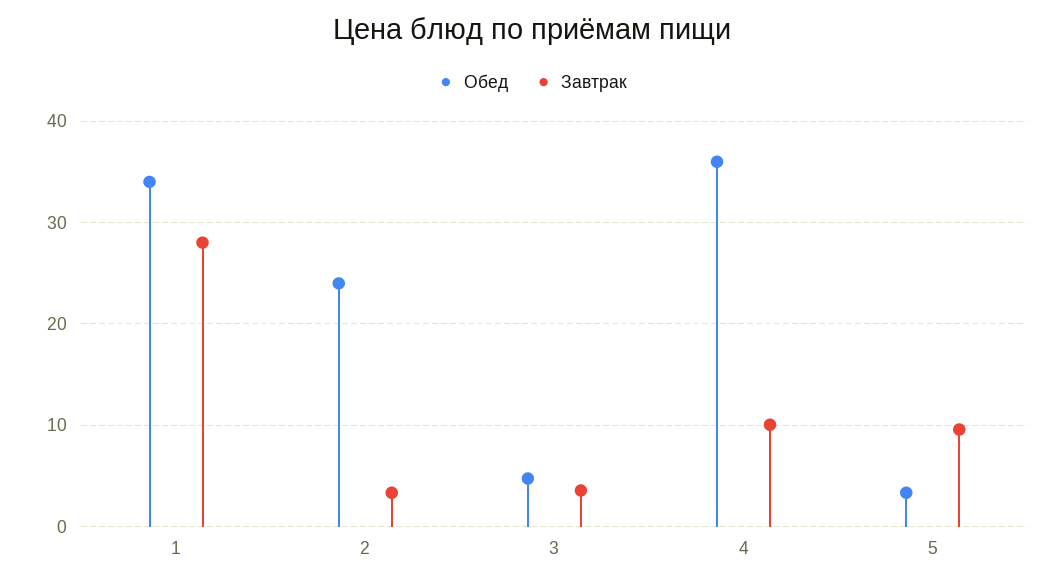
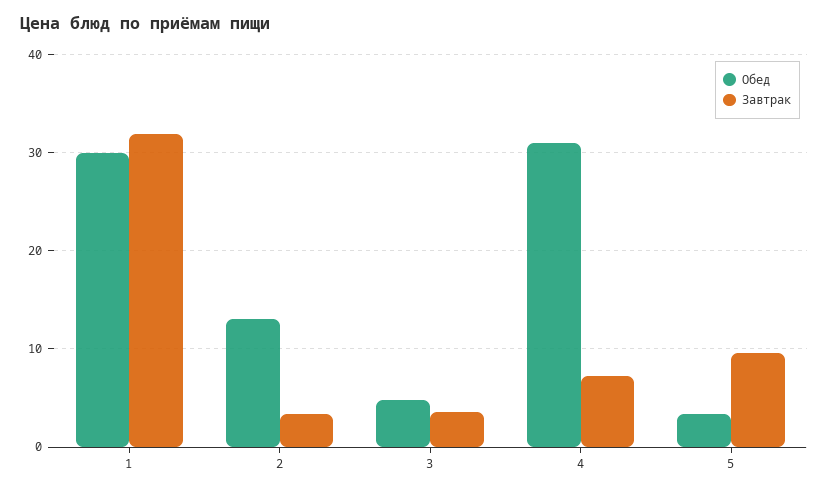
Обед, 1: 34 -> 30
Завтрак, 1: 28 -> 32
Обед, 2: 24 -> 13
Обед, 4: 36 -> 31
Завтрак, 4: 10 -> 7

